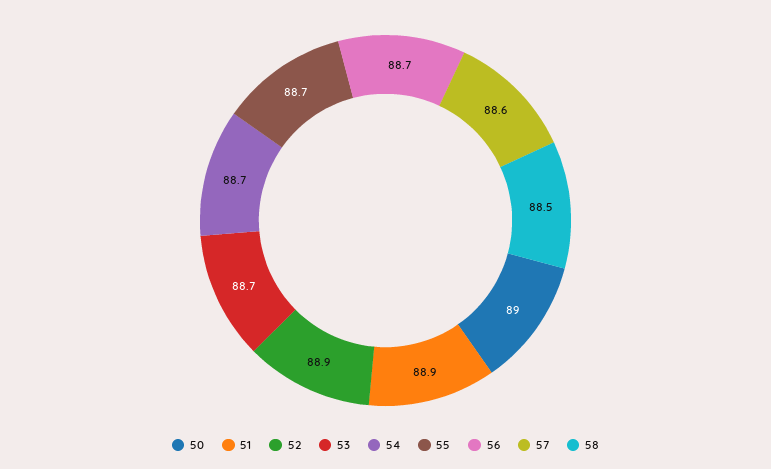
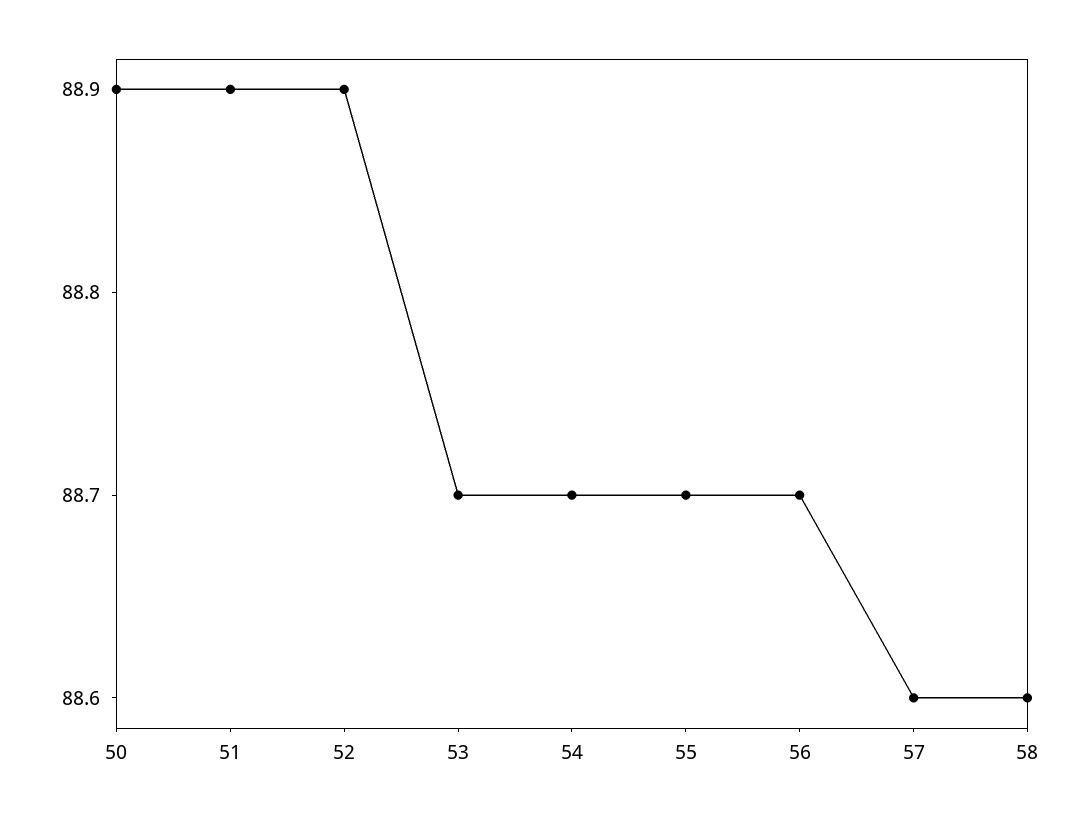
50: 89 -> 88.9
58: 88.5 -> 88.6

